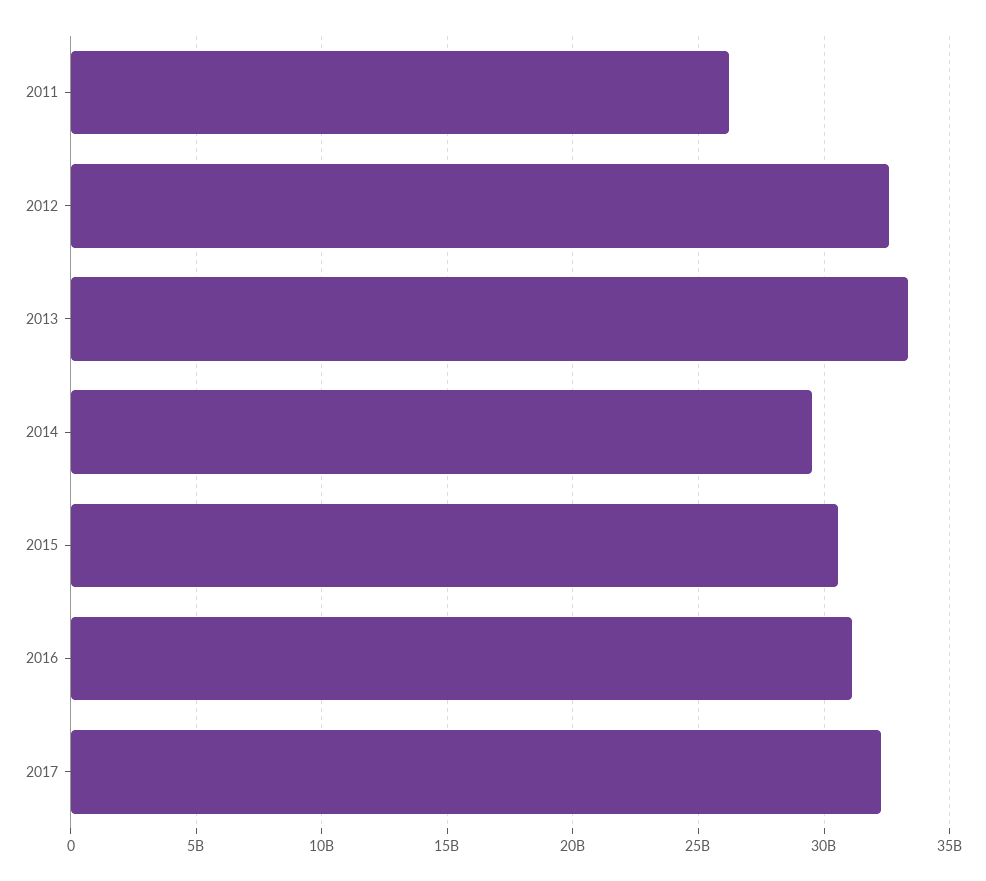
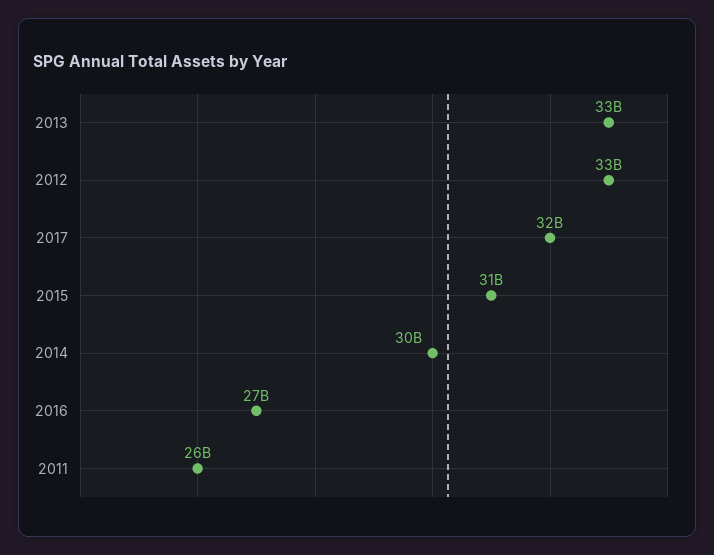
2016: 31000000000 -> 27000000000

